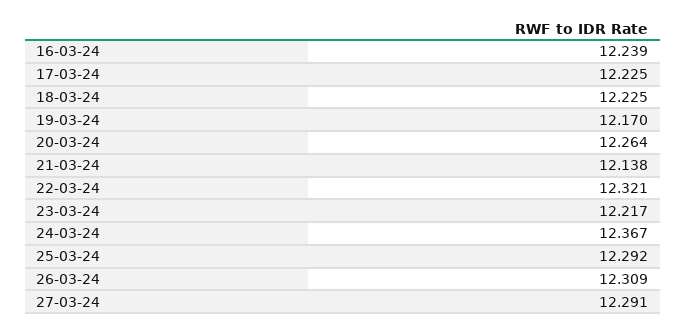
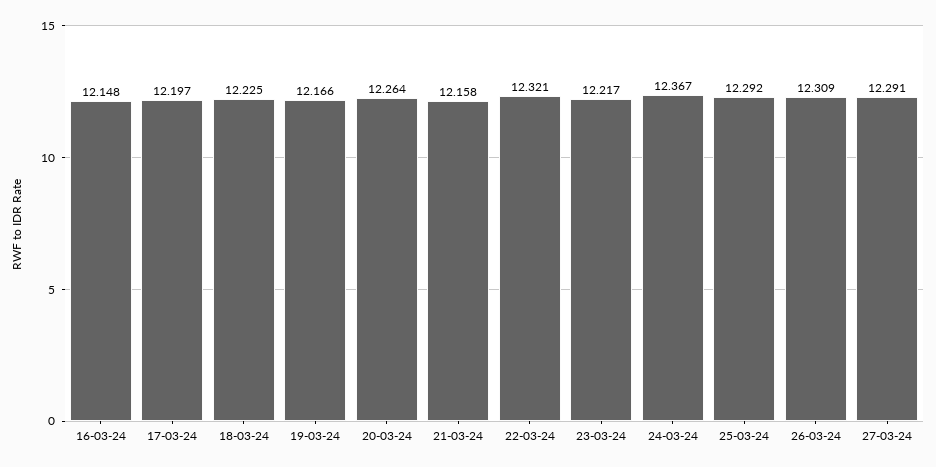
16-03-24: 12.239 -> 12.148
17-03-24: 12.225 -> 12.197
19-03-24: 12.17 -> 12.166
21-03-24: 12.138 -> 12.158

